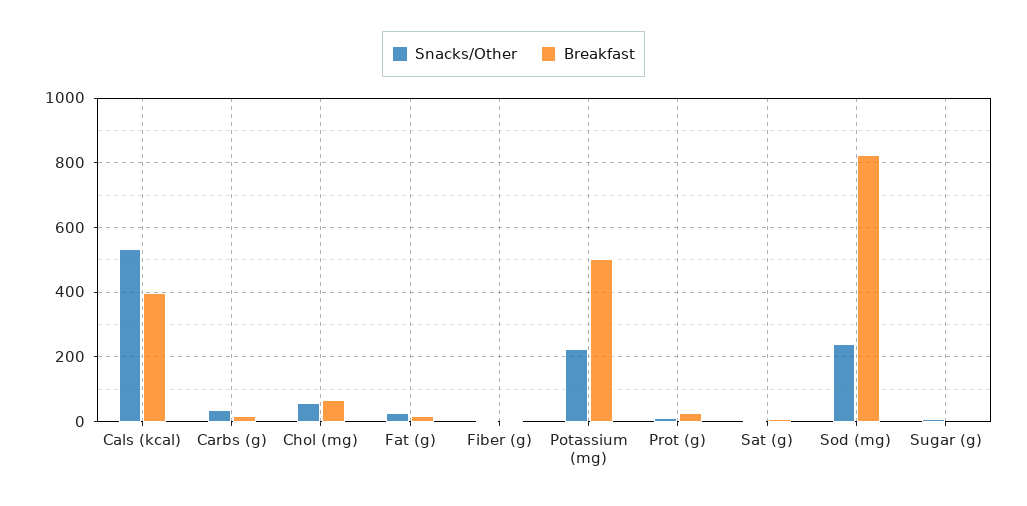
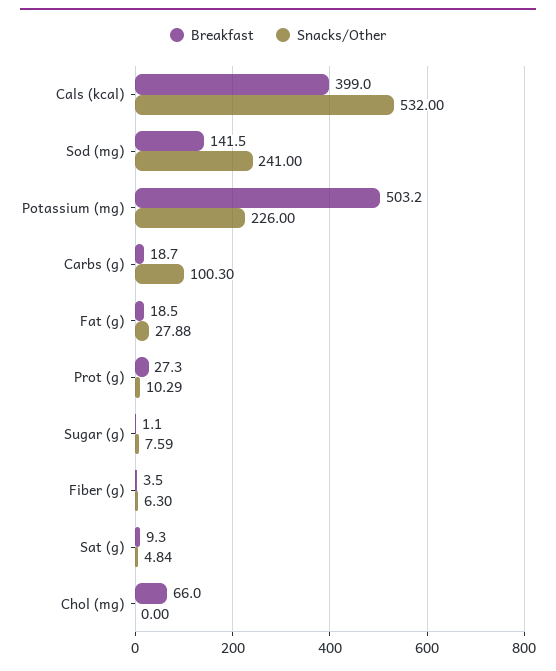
Snacks/Other, Carbs (g): 40 -> 100.3
Snacks/Other, Chol (mg): 60 -> 0
Breakfast, Sod (mg): 820 -> 141.5

